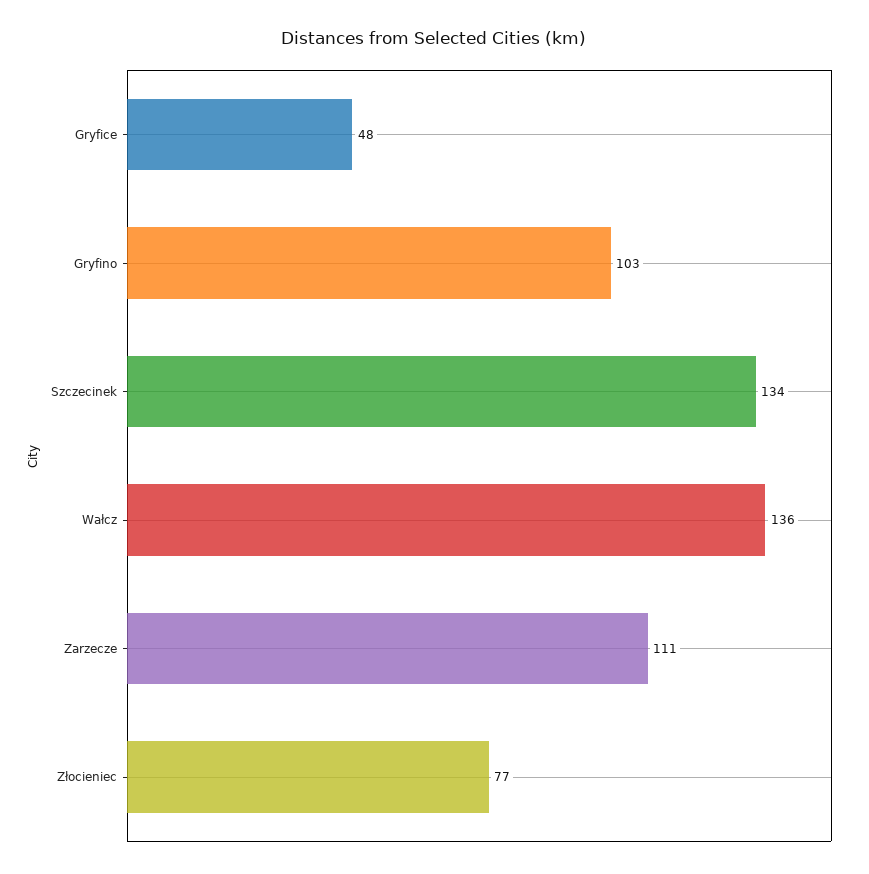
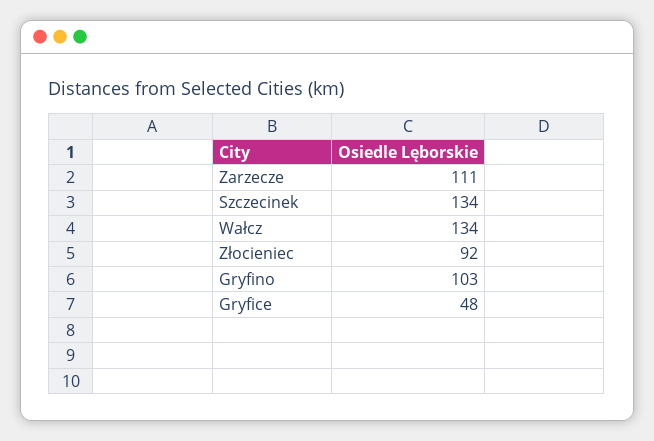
Wałcz: 136 -> 134
Złocieniec: 77 -> 92

